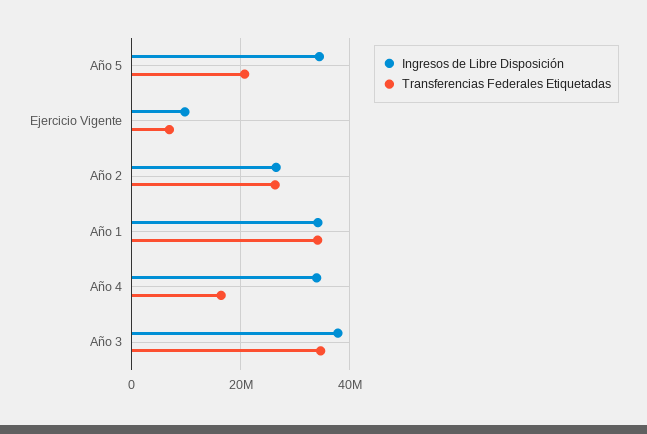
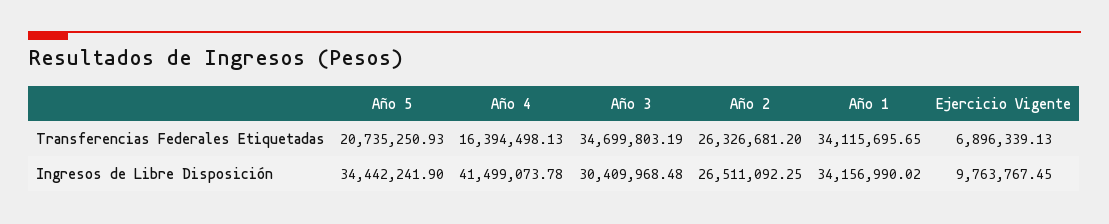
Ingresos de Libre Disposición, Año 4: 34000000 -> 41499073.78
Ingresos de Libre Disposición, Año 3: 38000000 -> 30409968.48

